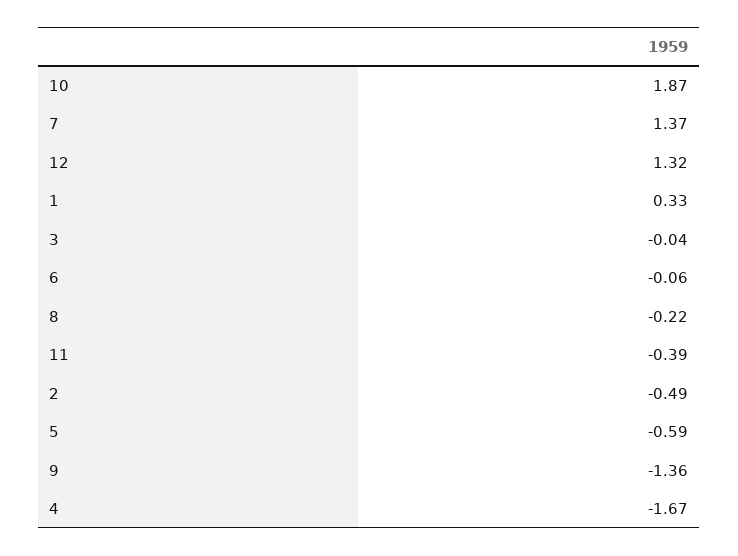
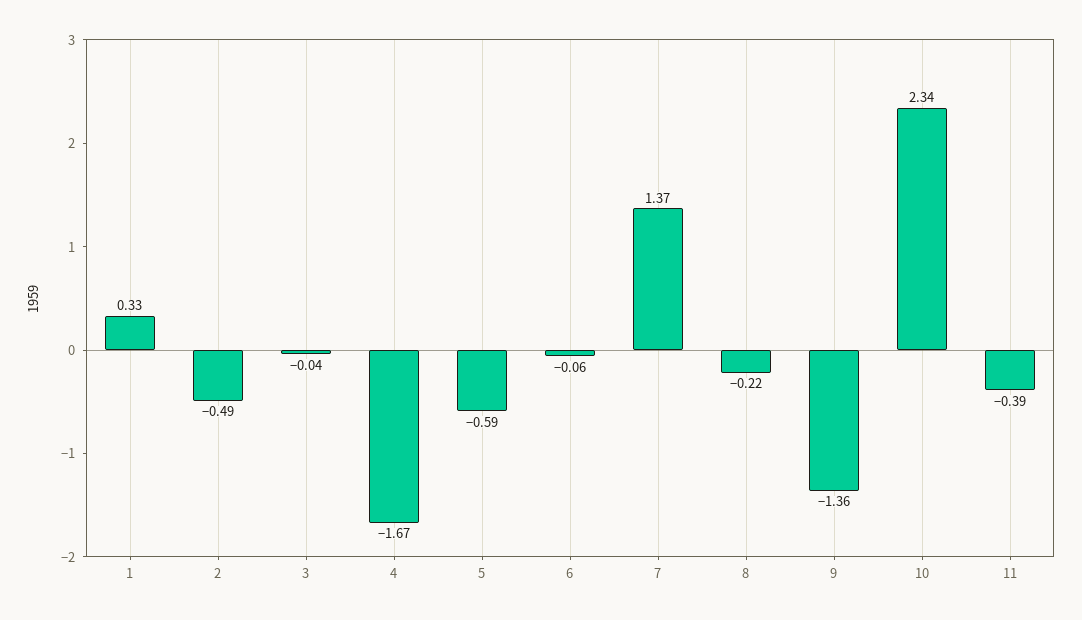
10: 1.87 -> 2.34
12: 1.32 -> none

